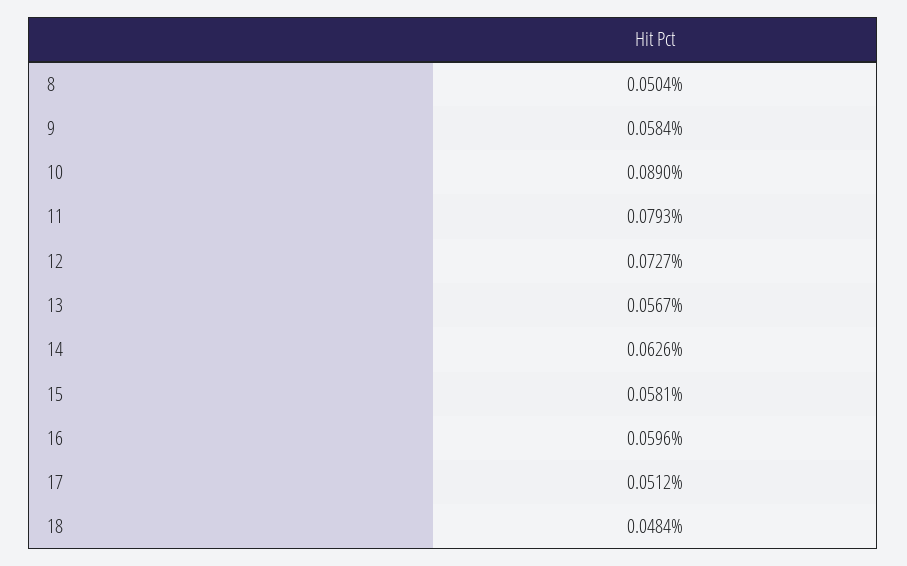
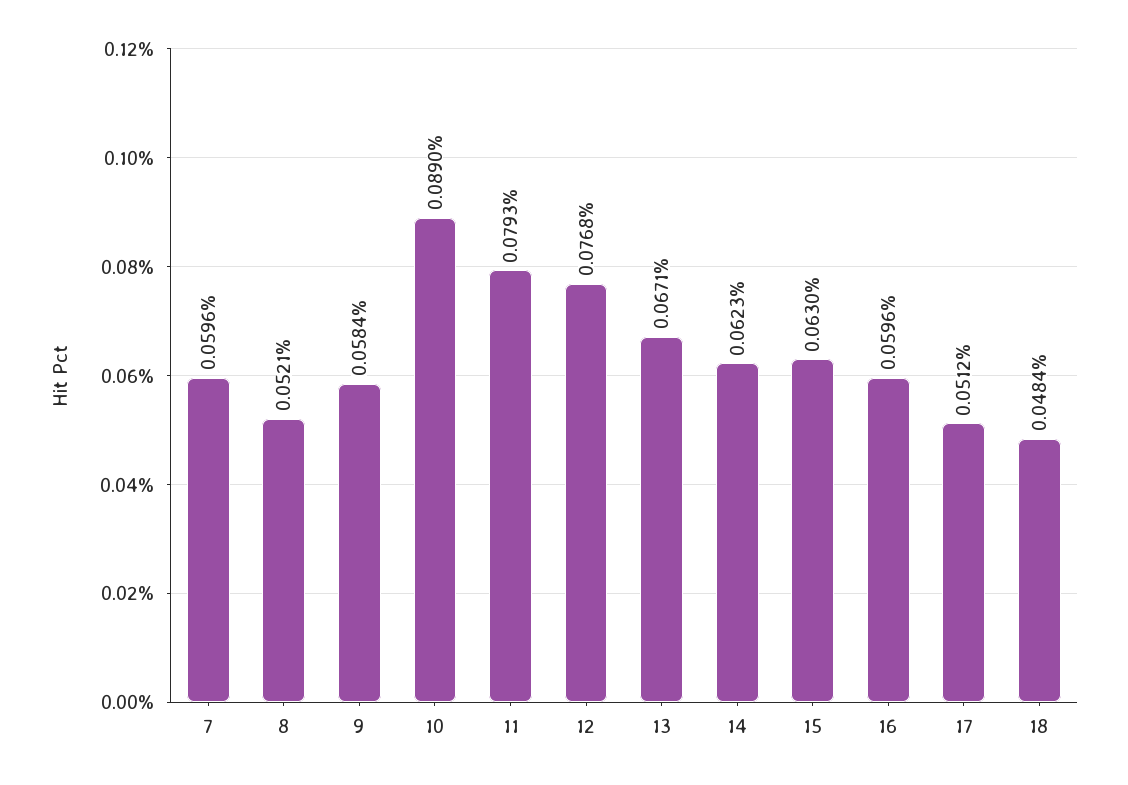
8: 0.0504 -> 0.0521
12: 0.0727 -> 0.0768
13: 0.0567 -> 0.0671
14: 0.0626 -> 0.0623
15: 0.0581 -> 0.063
7: none -> 0.0596

